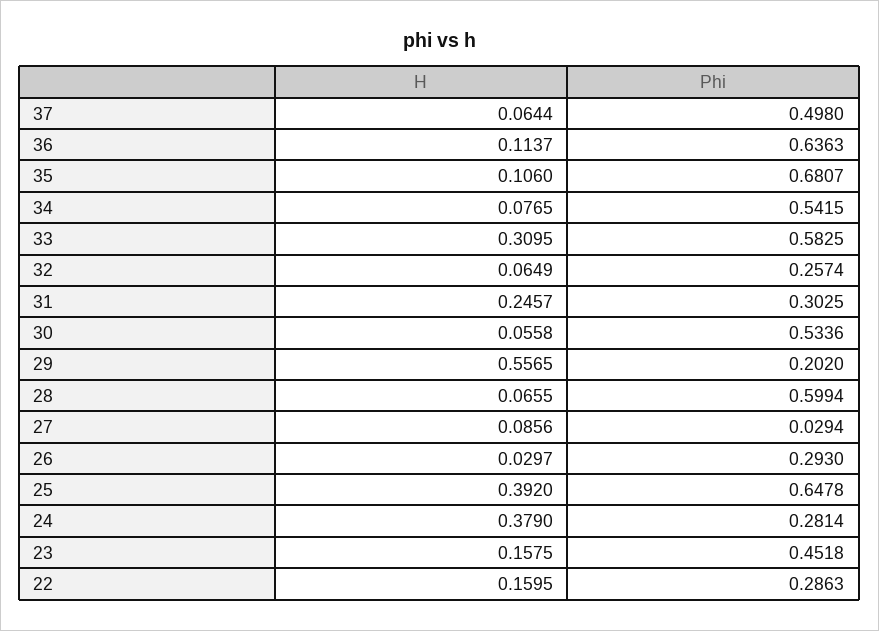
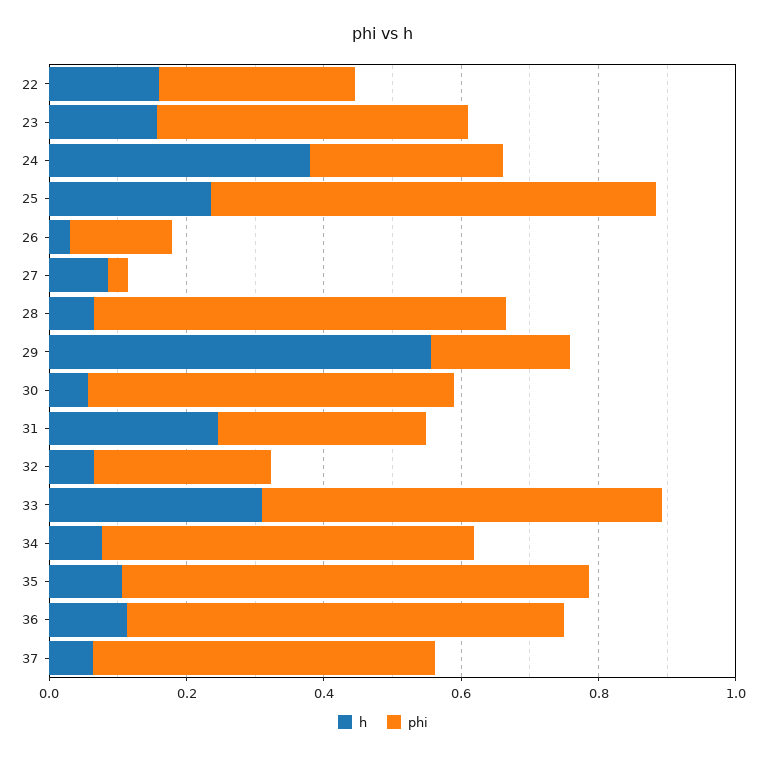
Phi, 26: 0.293 -> 0.15
H, 25: 0.392 -> 0.25

